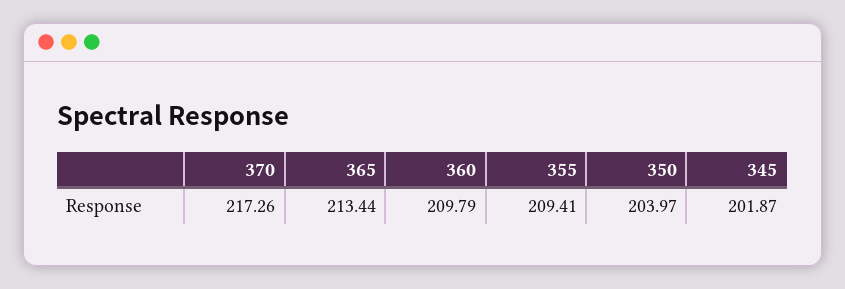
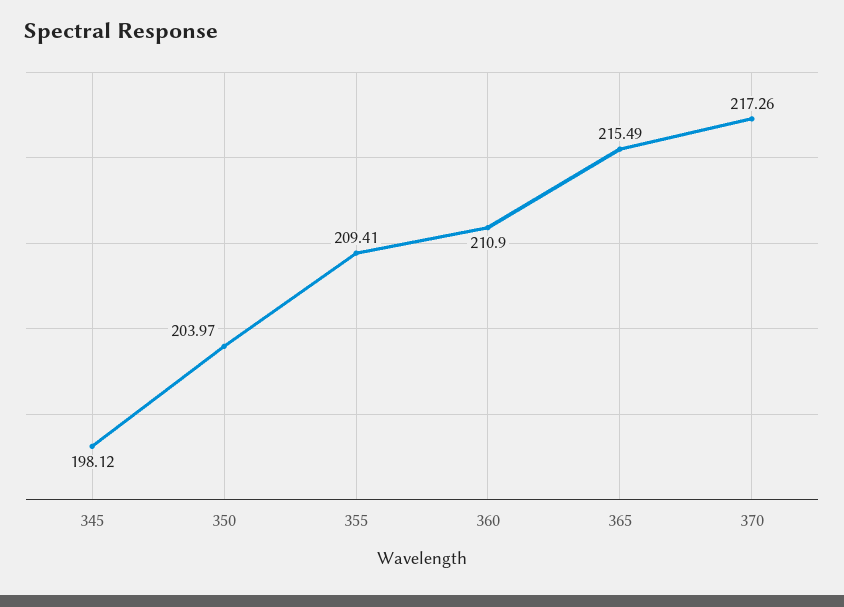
365: 213.44 -> 215.49
360: 209.79 -> 210.9
345: 201.87 -> 198.12

